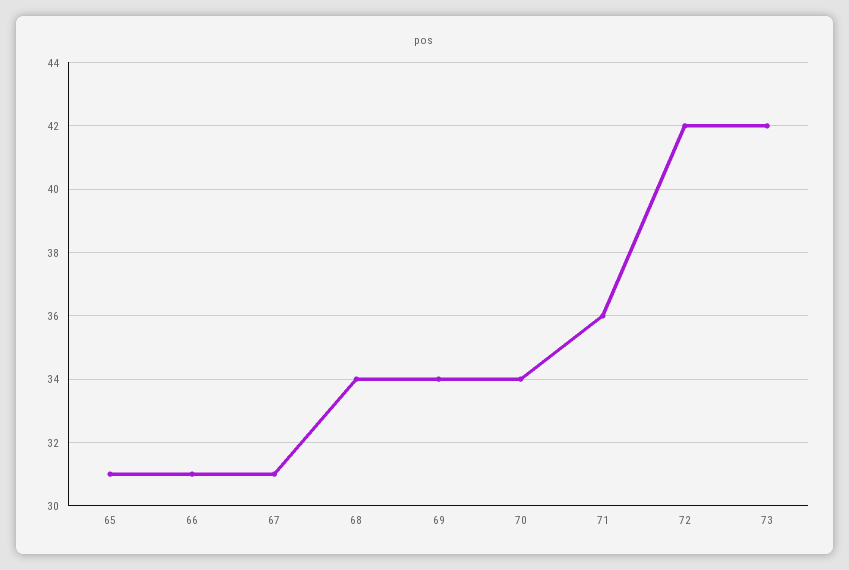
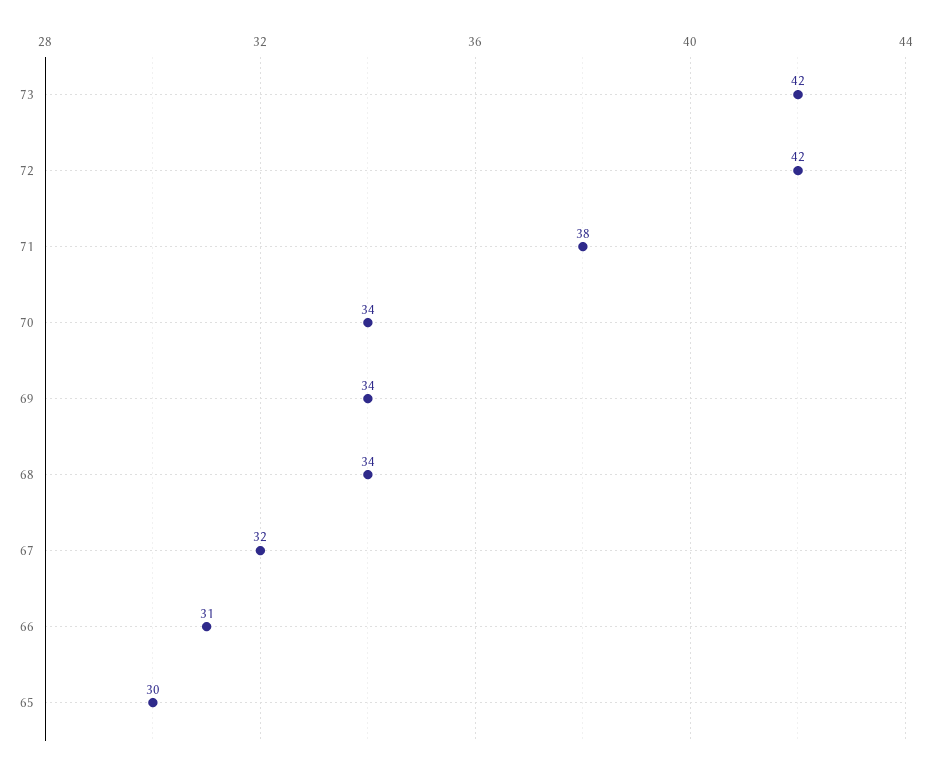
65: 31 -> 30
67: 31 -> 32
71: 36 -> 38

